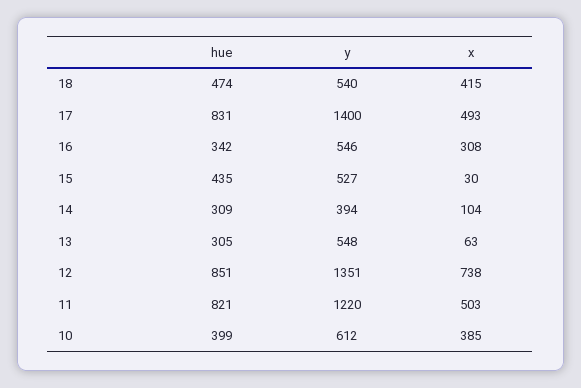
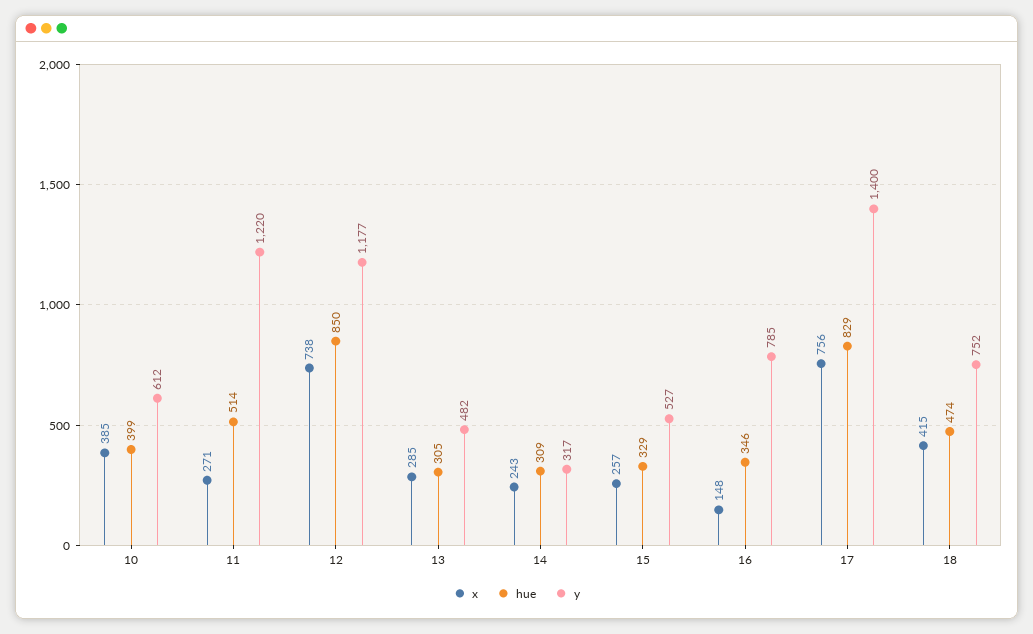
y, 18: 540 -> 752
hue, 17: 831 -> 829
x, 17: 493 -> 756
hue, 16: 342 -> 346
y, 16: 546 -> 785
x, 16: 308 -> 148
hue, 15: 435 -> 329
x, 15: 30 -> 257
y, 14: 394 -> 317
x, 14: 104 -> 243
y, 13: 548 -> 482
x, 13: 63 -> 285
hue, 12: 851 -> 850
y, 12: 1351 -> 1177
hue, 11: 821 -> 514
x, 11: 503 -> 271

